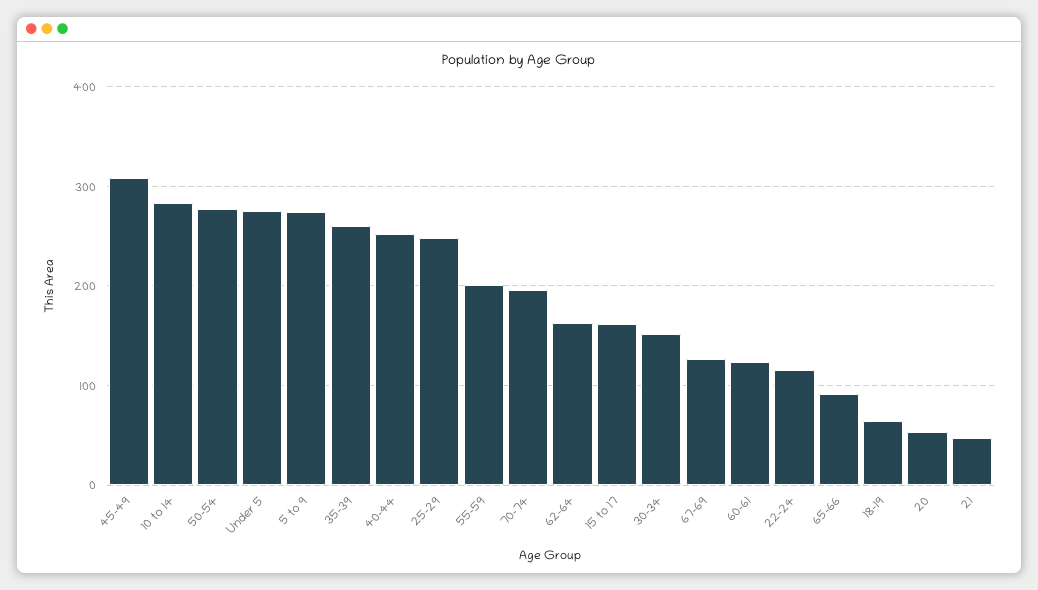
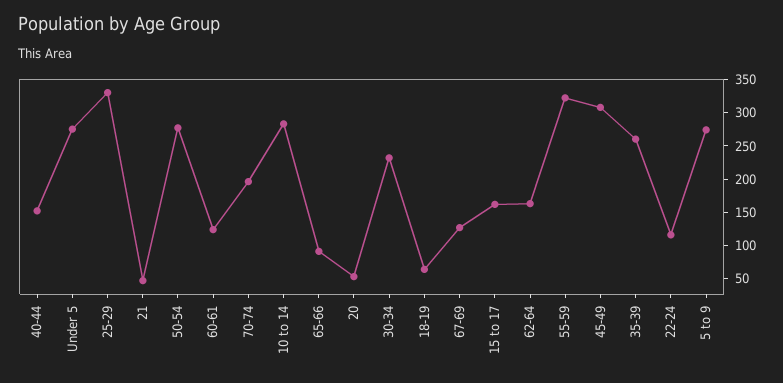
40-44: 250 -> 150
25-29: 250 -> 325
55-59: 200 -> 325
30-34: 150 -> 225

